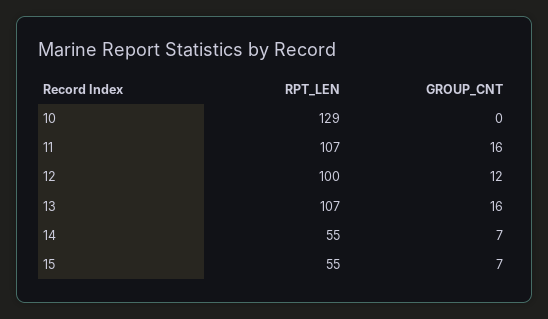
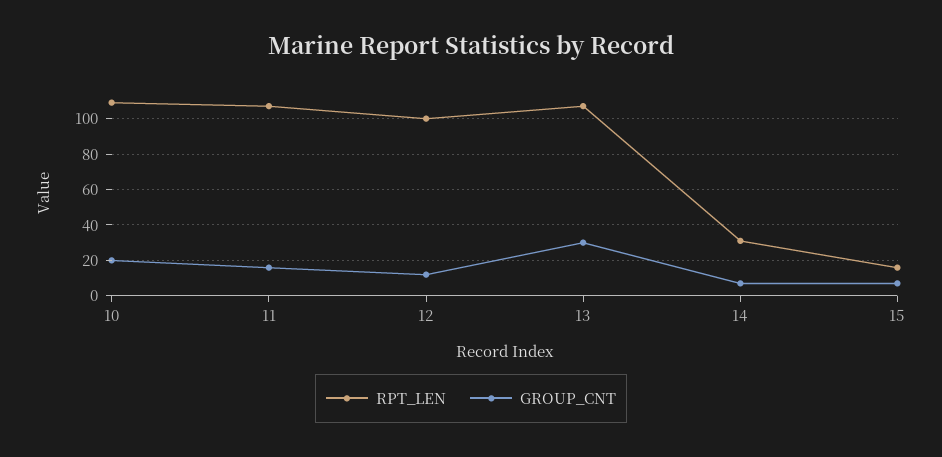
RPT_LEN, 10: 129 -> 110
GROUP_CNT, 10: 0 -> 20
GROUP_CNT, 13: 16 -> 30
RPT_LEN, 14: 55 -> 30
RPT_LEN, 15: 55 -> 15

